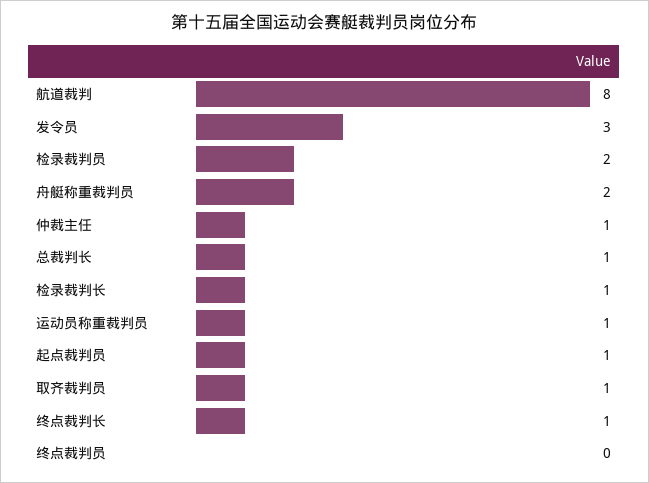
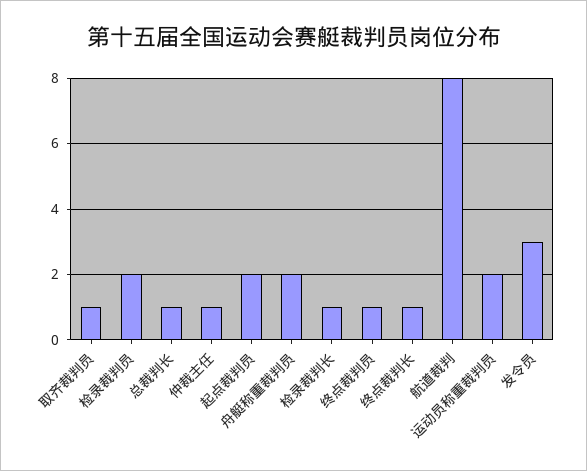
运动员称重裁判员: 1 -> 2
起点裁判员: 1 -> 2
终点裁判员: 0 -> 1

